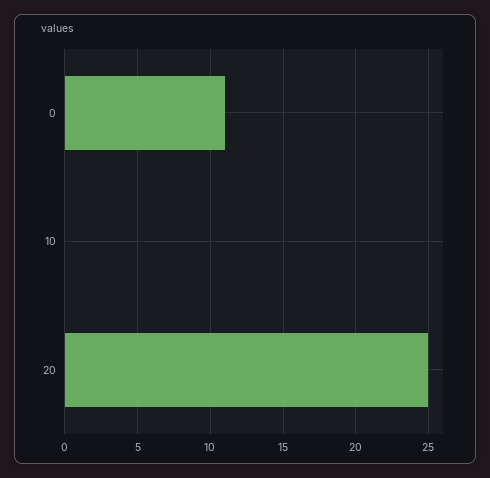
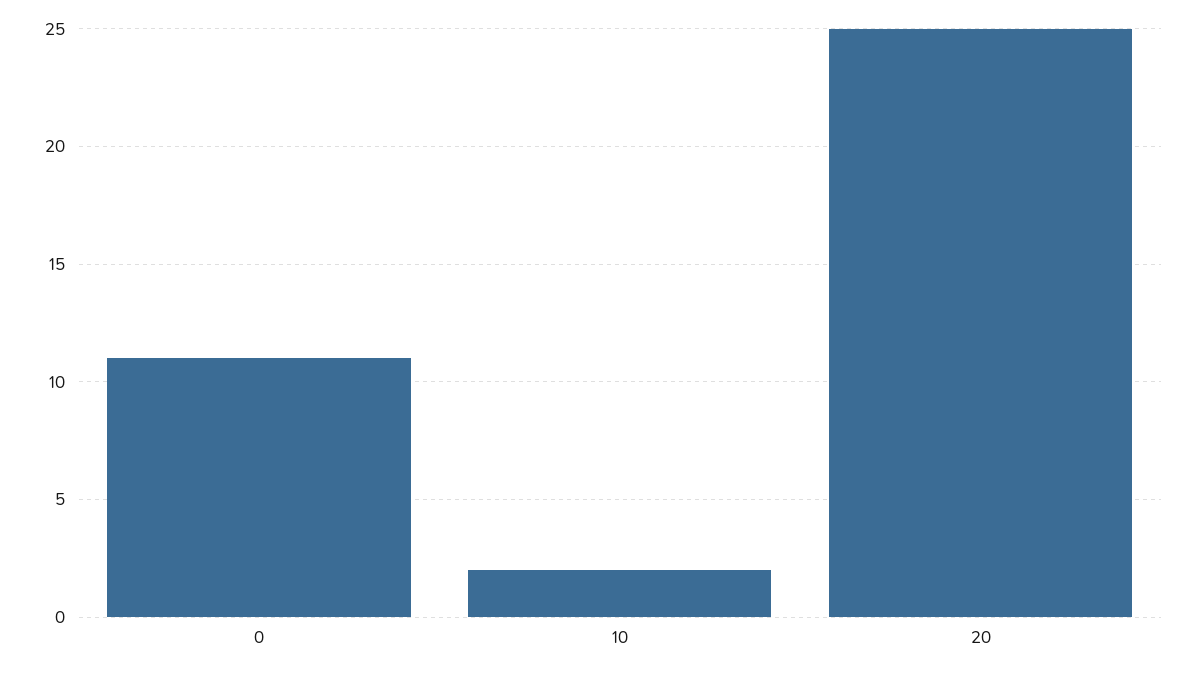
10: 0 -> 2

